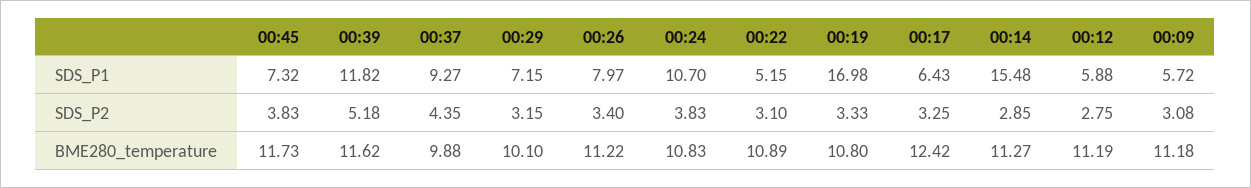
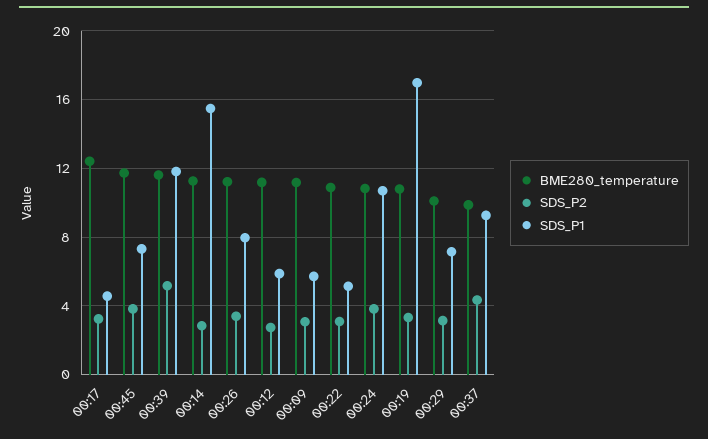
SDS_P1, 00:17: 6.43 -> 4.5

